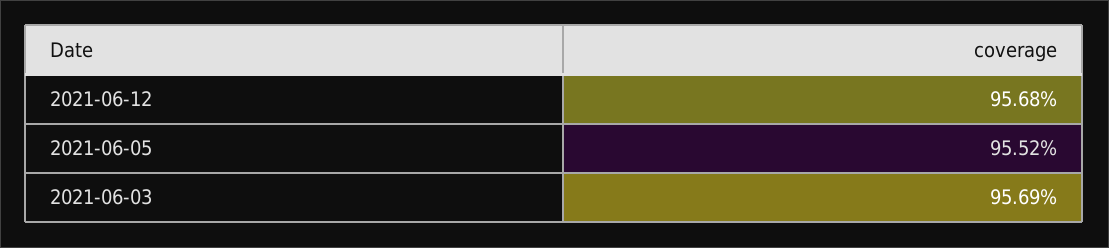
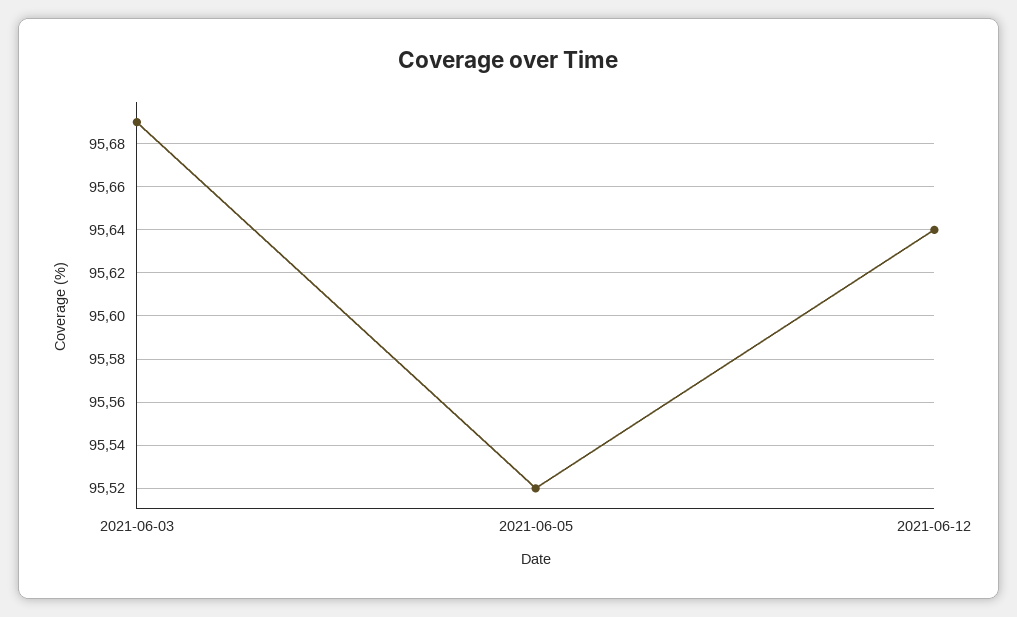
2021-06-12: 95.68 -> 95.64

